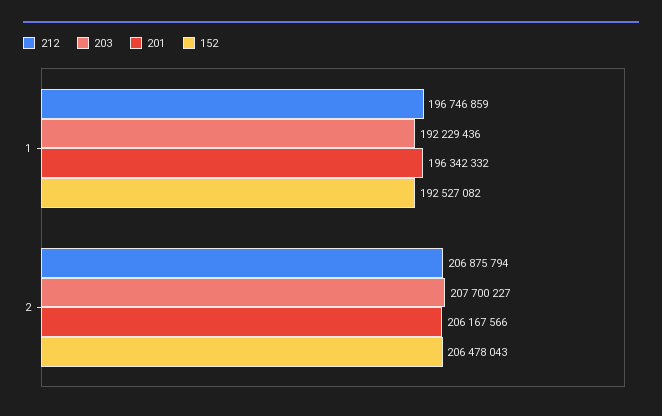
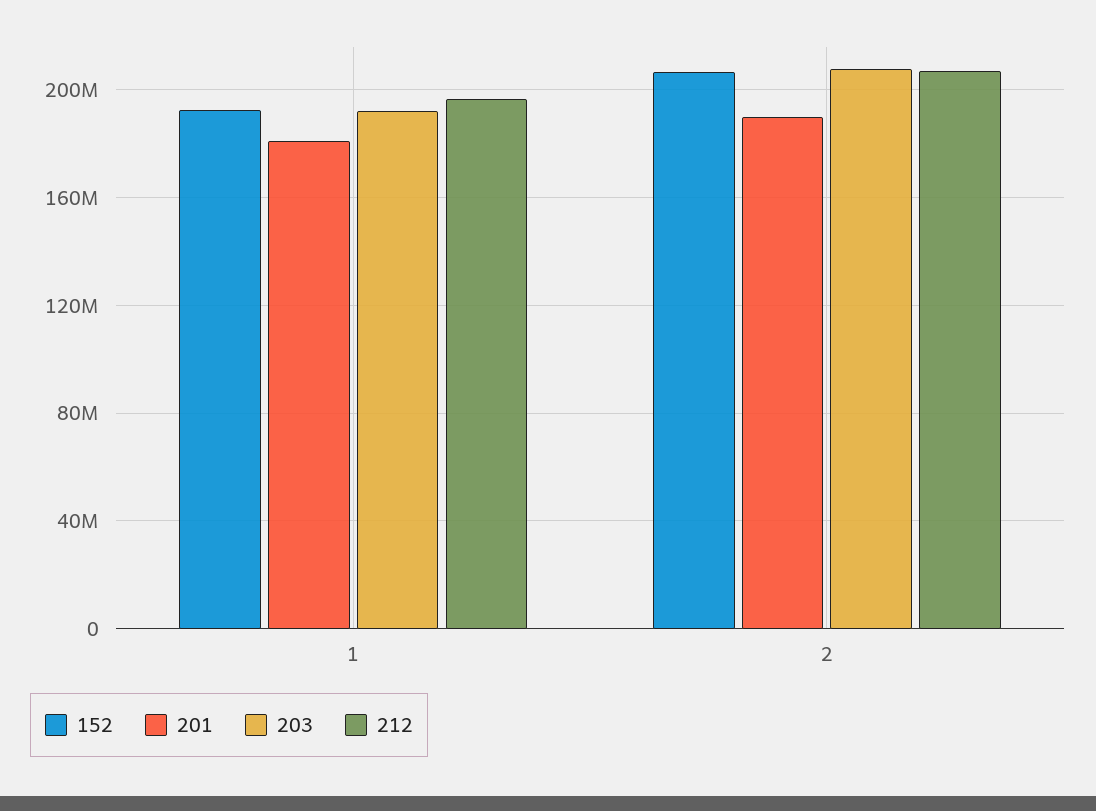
201, 1: 196342332 -> 180000000
201, 2: 206167566 -> 190000000

